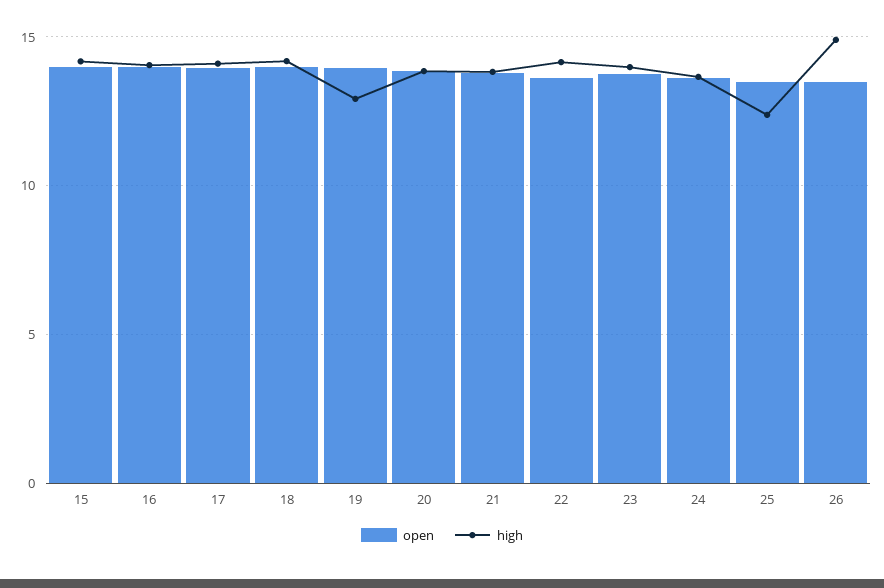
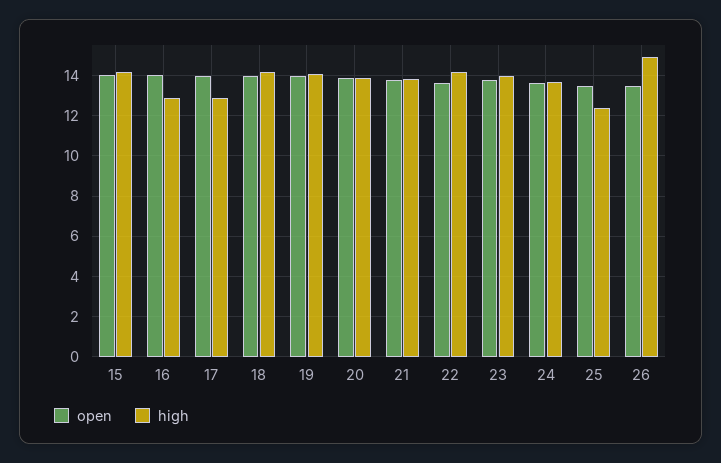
high, 16: 14 -> 13
high, 17: 14 -> 13
high, 19: 13 -> 14

